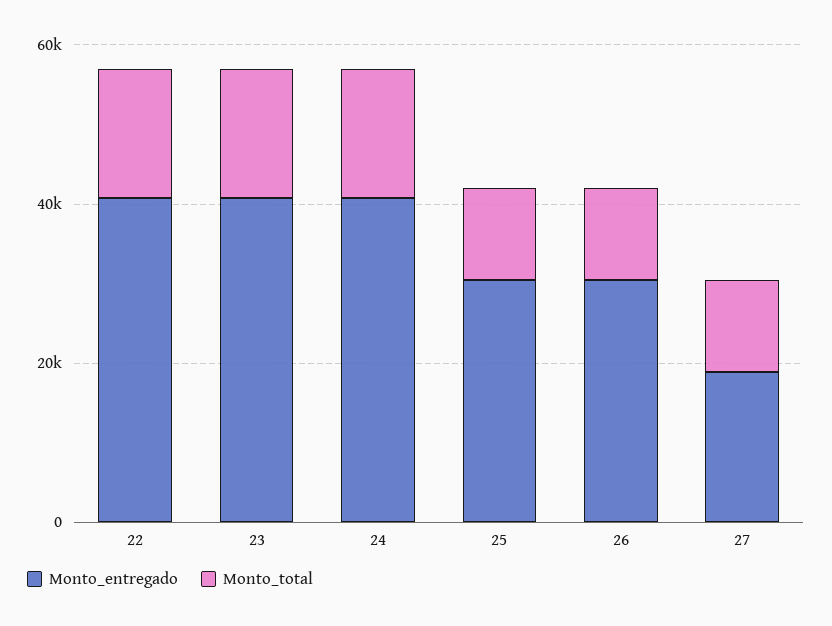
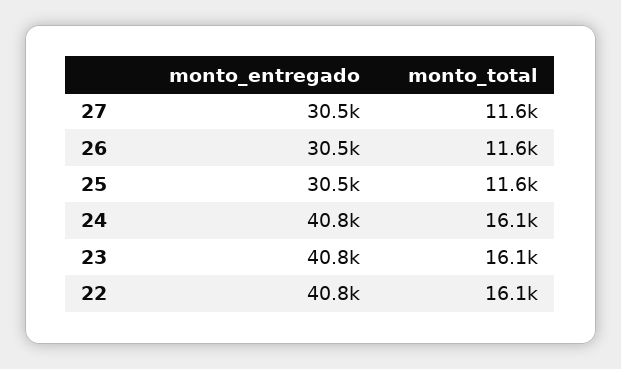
Monto_entregado, 27: 20000 -> 30500

